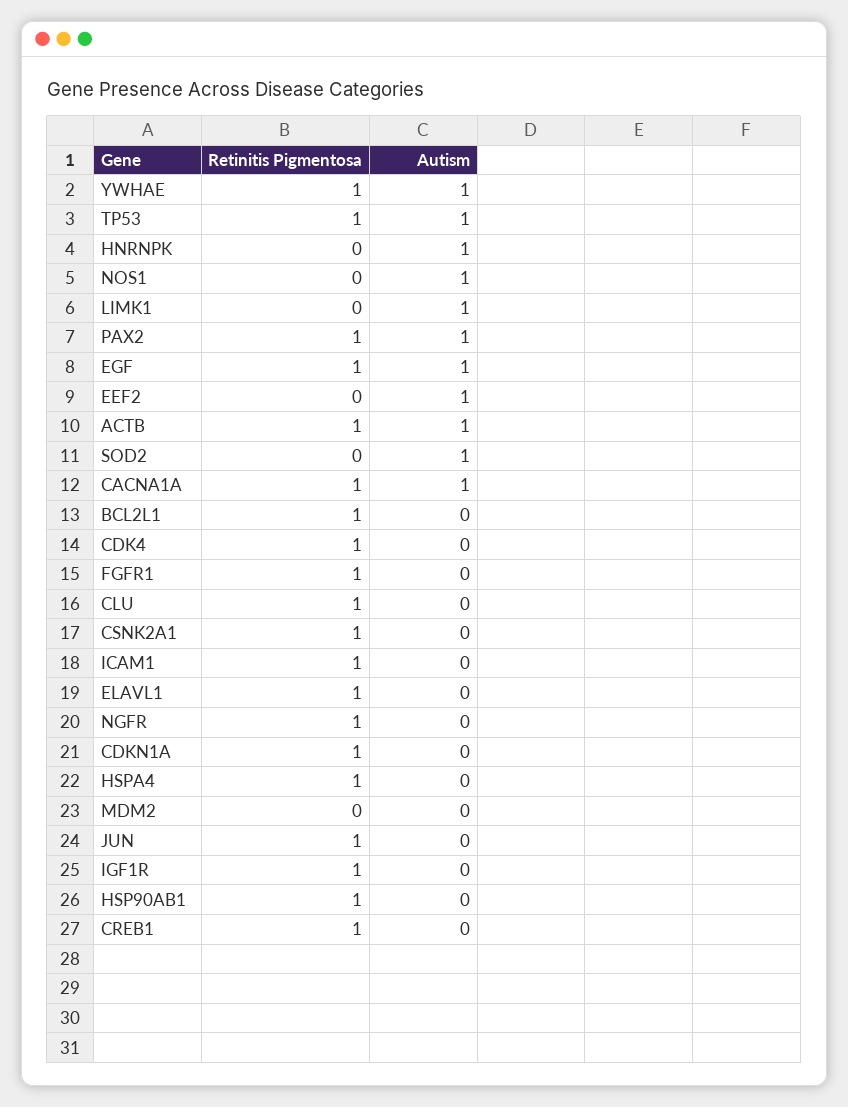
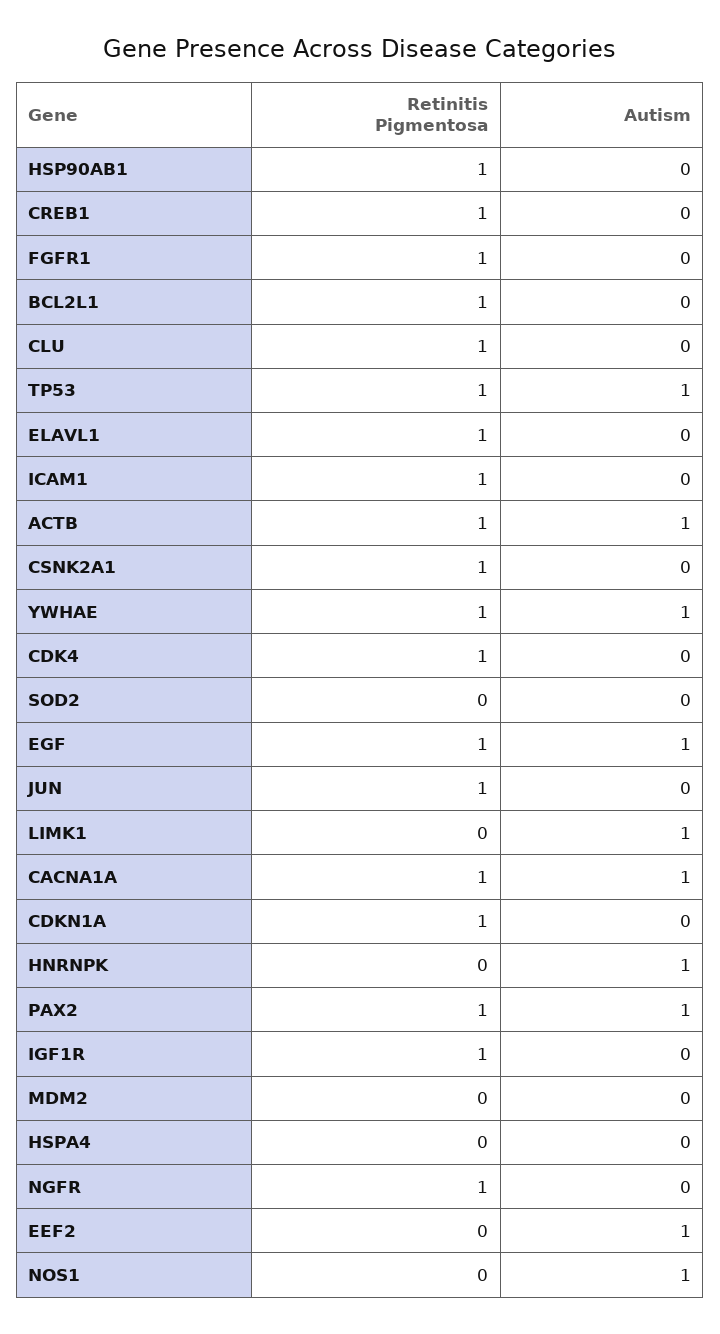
Autism, SOD2: 1 -> 0
Retinitis Pigmentosa, HSPA4: 1 -> 0

